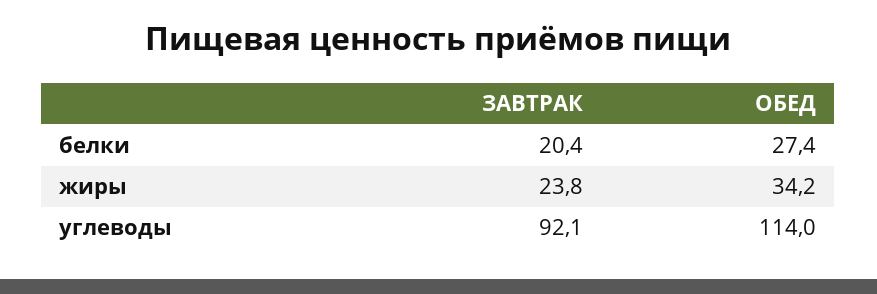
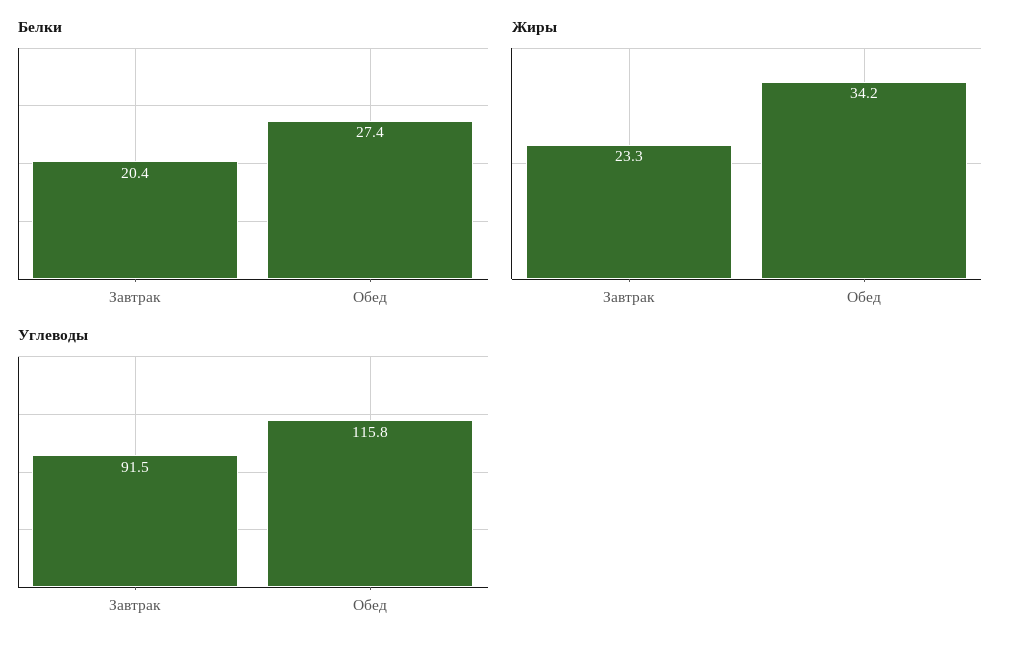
жиры, ЗАВТРАК: 23.8 -> 23.3
углеводы, ЗАВТРАК: 92.1 -> 91.5
углеводы, ОБЕД: 114 -> 115.8

